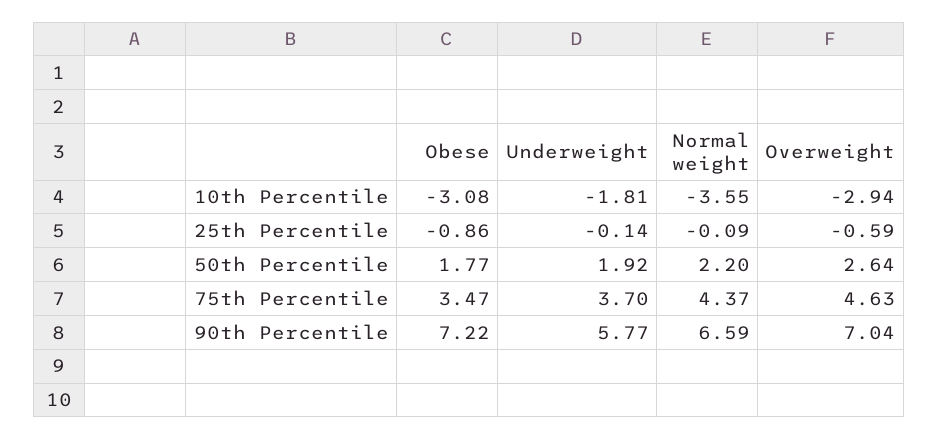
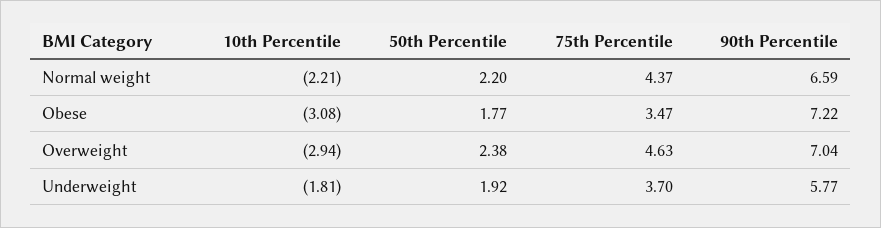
Normal weight, 10th Percentile: -3.55 -> -2.21
Obese, 25th Percentile: -0.86 -> none
Underweight, 25th Percentile: -0.14 -> none
Normal weight, 25th Percentile: -0.09 -> none
Overweight, 25th Percentile: -0.59 -> none
Overweight, 50th Percentile: 2.64 -> 2.38

